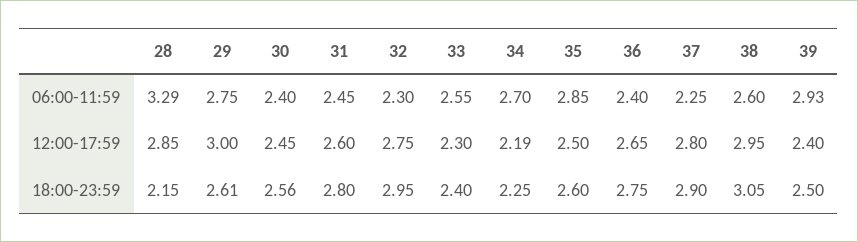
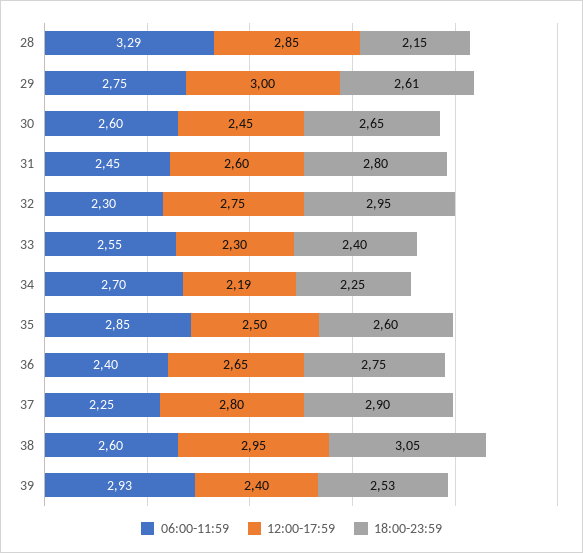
06:00-11:59, 30: 2.4 -> 2.6
18:00-23:59, 30: 2.56 -> 2.65
18:00-23:59, 39: 2.5 -> 2.53

